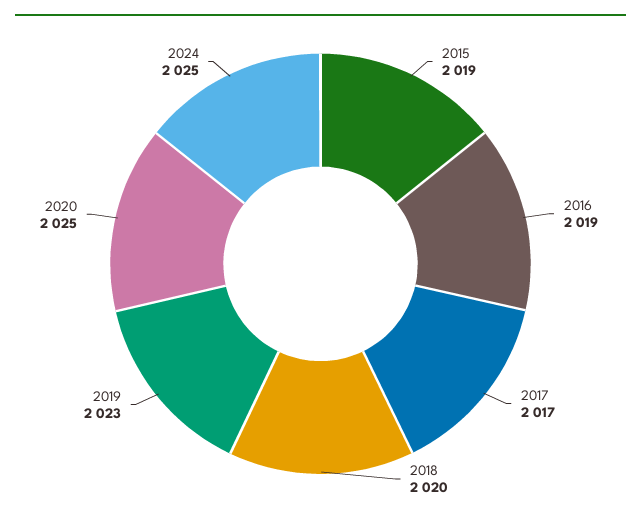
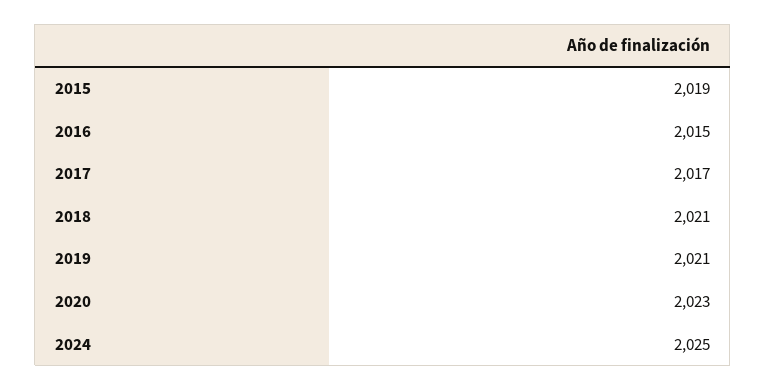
2016: 2019 -> 2015
2018: 2020 -> 2021
2019: 2023 -> 2021
2020: 2025 -> 2023

